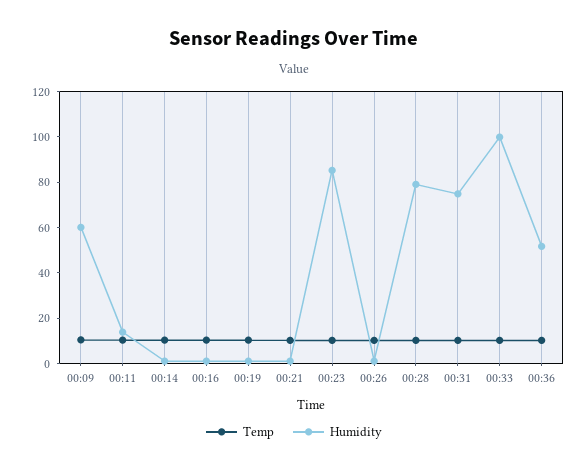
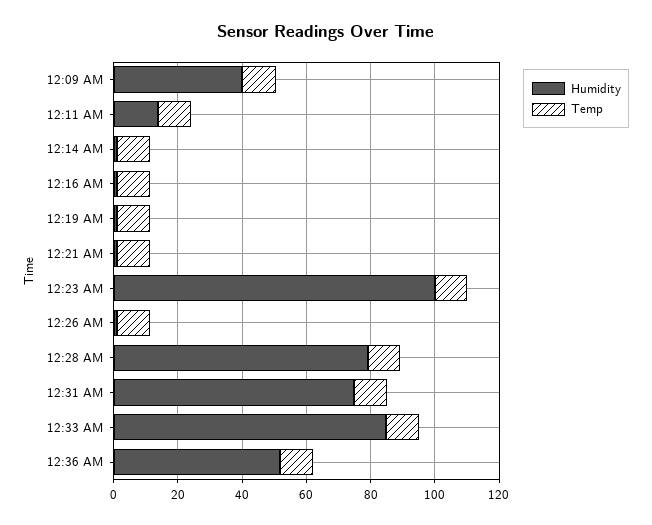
Humidity, 00:09: 60 -> 40
Humidity, 00:23: 85 -> 100
Humidity, 00:33: 100 -> 85

